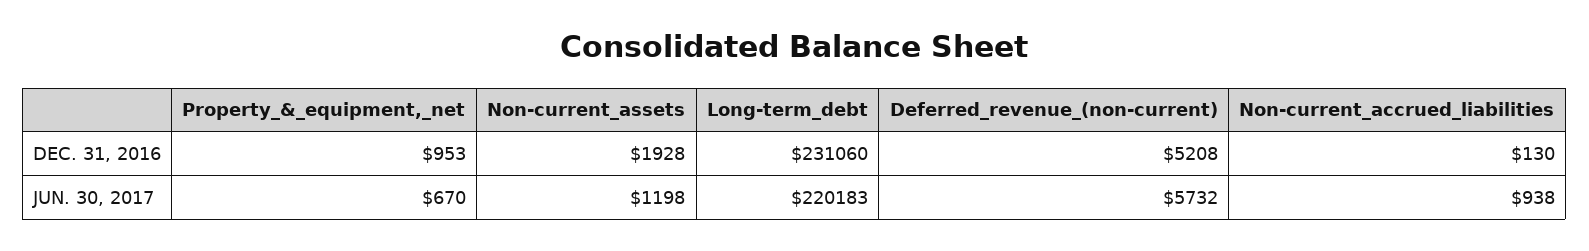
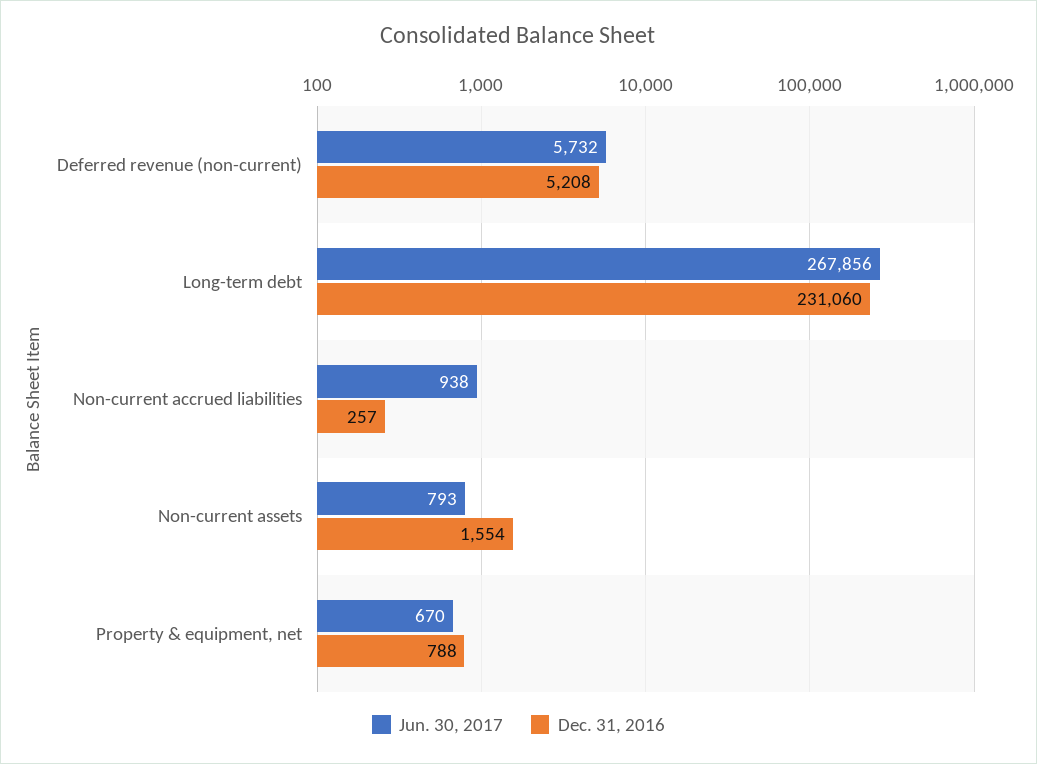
DEC. 31, 2016, Property_&_equipment,_net: 953 -> 788
DEC. 31, 2016, Non-current_assets: 1928 -> 1554
DEC. 31, 2016, Non-current_accrued_liabilities: 130 -> 257
JUN. 30, 2017, Non-current_assets: 1198 -> 793
JUN. 30, 2017, Long-term_debt: 220183 -> 267856

